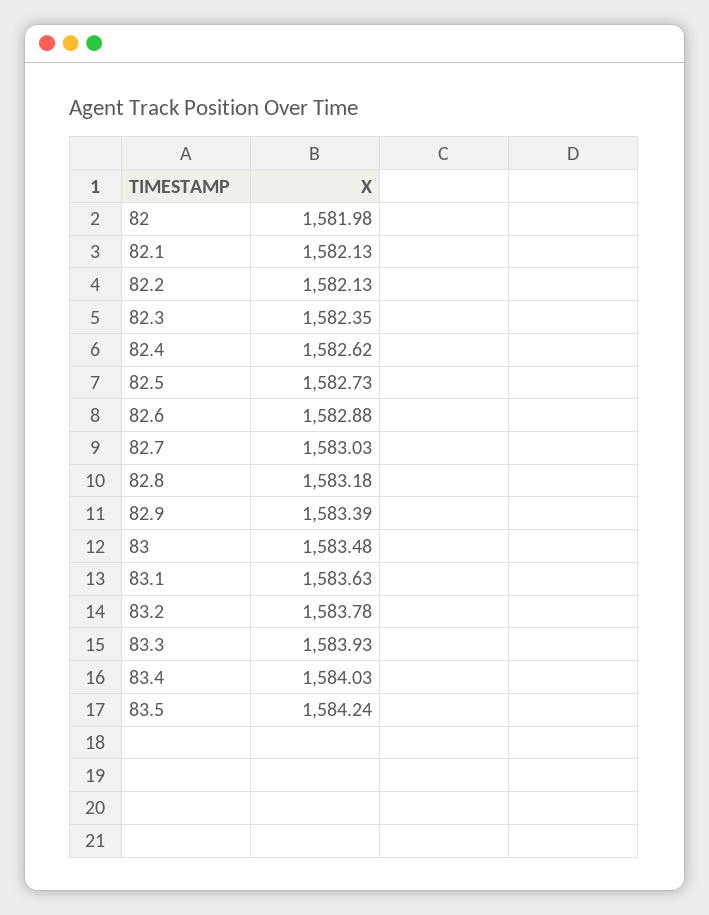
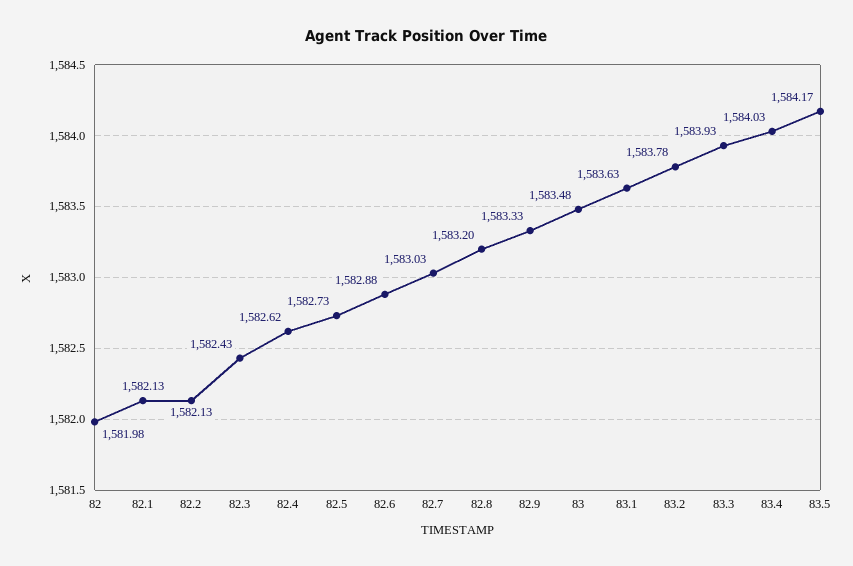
82.3: 1582.35 -> 1582.43
82.8: 1583.18 -> 1583.2
82.9: 1583.39 -> 1583.33
83.5: 1584.24 -> 1584.17

